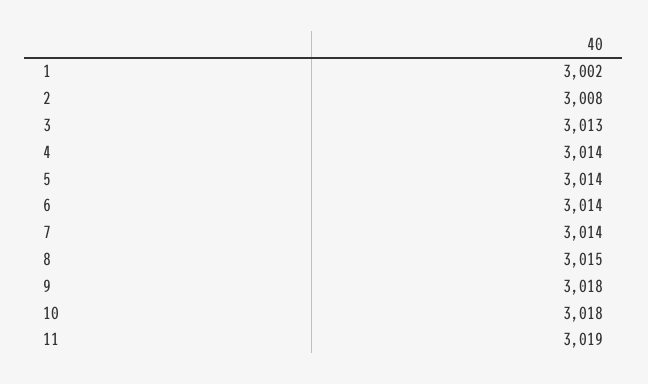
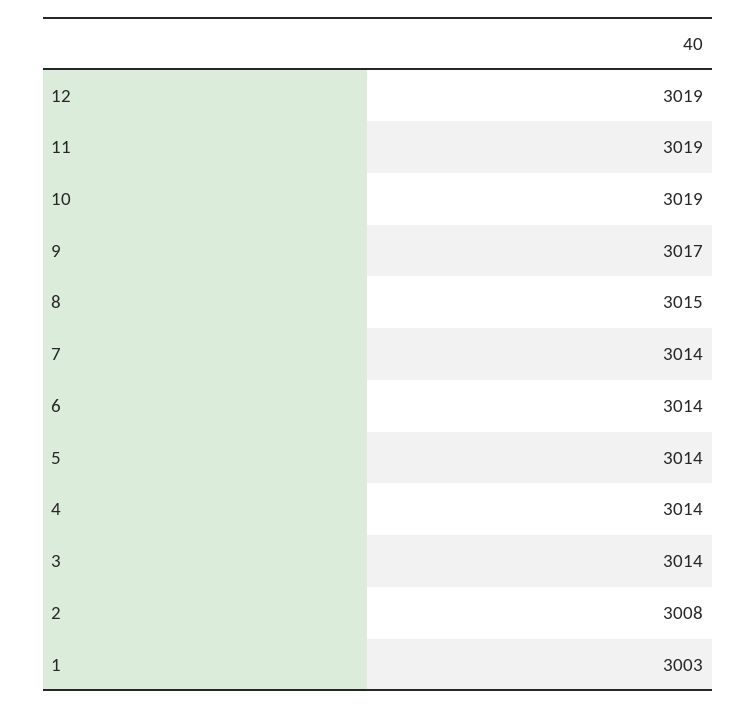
1: 3002 -> 3003
3: 3013 -> 3014
9: 3018 -> 3017
10: 3018 -> 3019
12: none -> 3019

